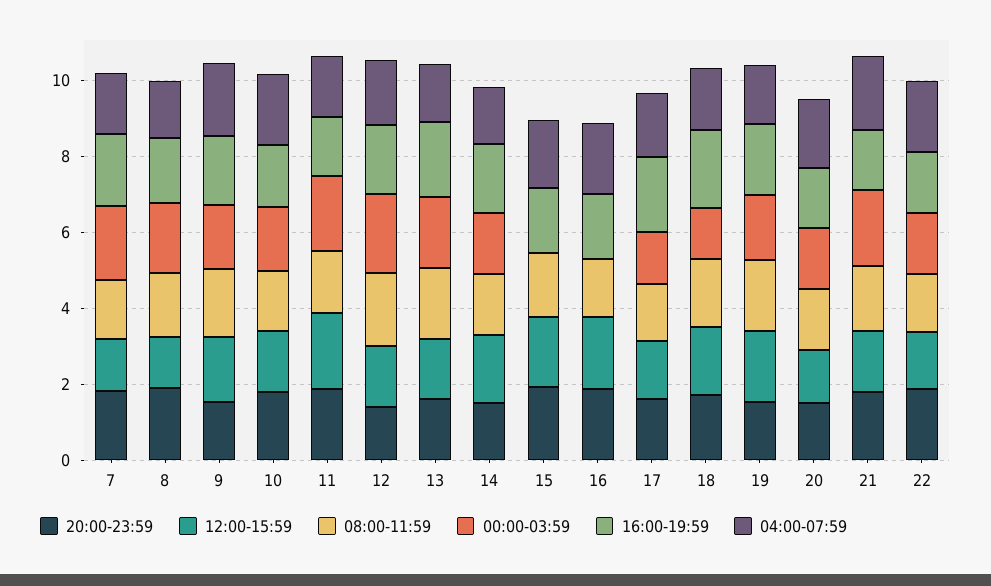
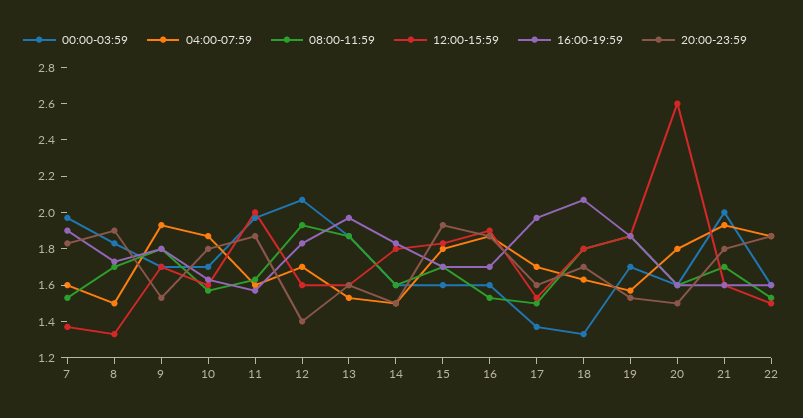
00:00-03:59, 15: 0 -> 1.6
00:00-03:59, 16: 0 -> 1.6
12:00-15:59, 20: 1.5 -> 2.6

